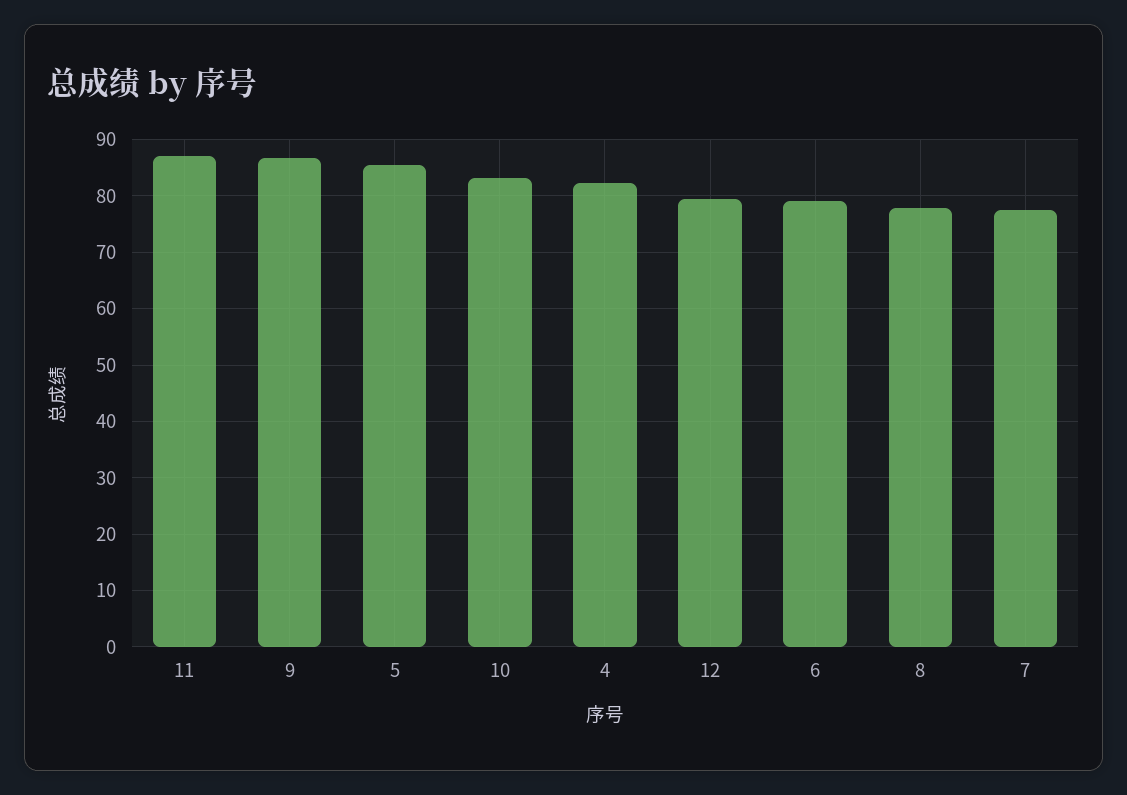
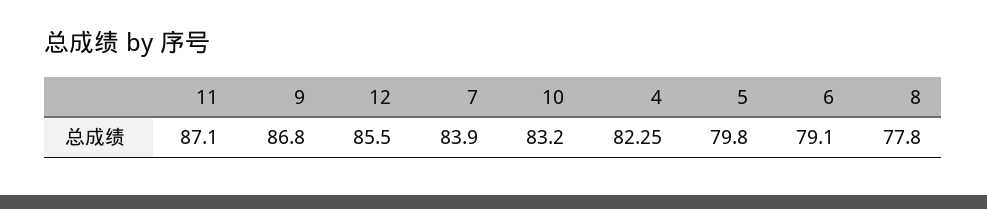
5: 86 -> 79.8
12: 80 -> 85.5
7: 78 -> 83.9

